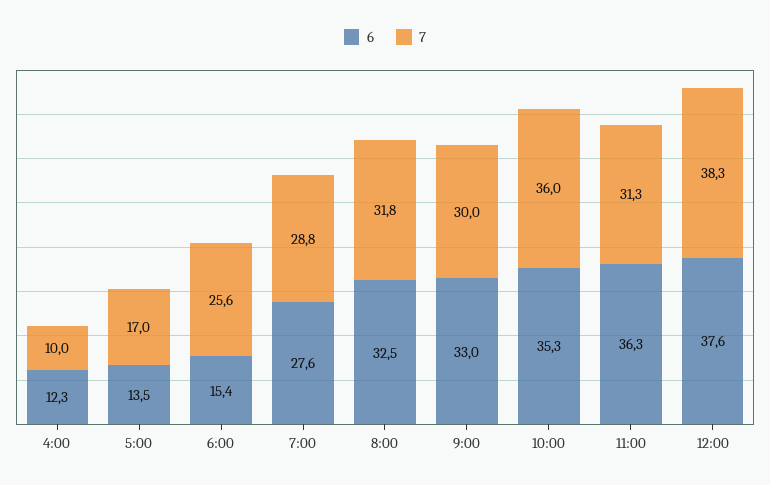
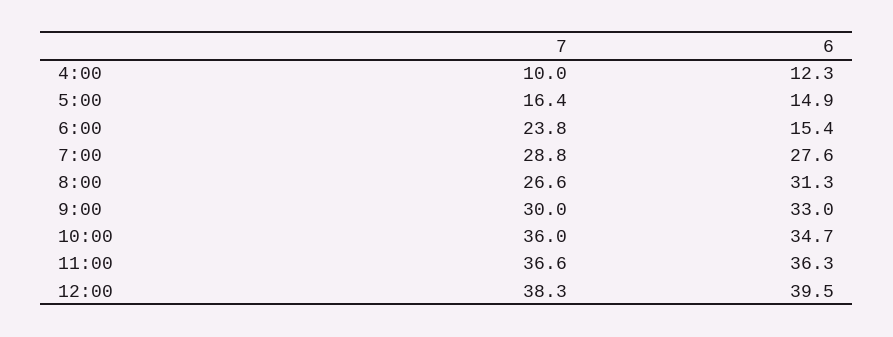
6, 5:00: 13.5 -> 14.9
7, 5:00: 17 -> 16.4
7, 6:00: 25.6 -> 23.8
6, 8:00: 32.5 -> 31.3
7, 8:00: 31.8 -> 26.6
6, 10:00: 35.3 -> 34.7
7, 11:00: 31.3 -> 36.6
6, 12:00: 37.6 -> 39.5

